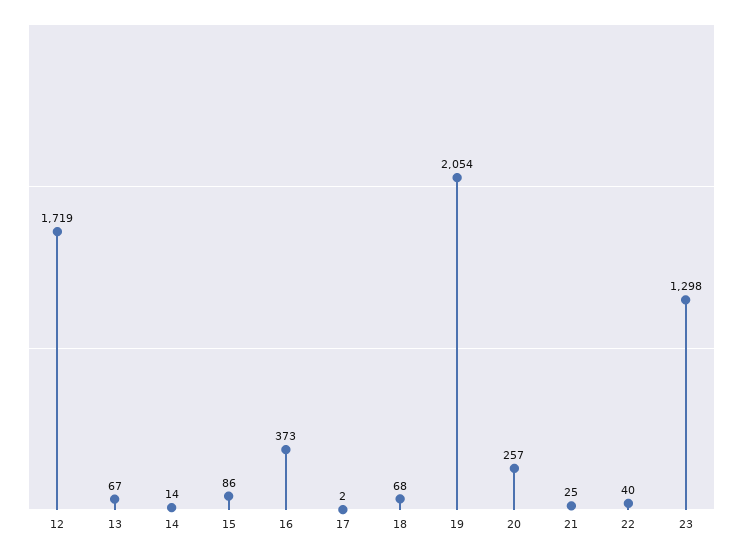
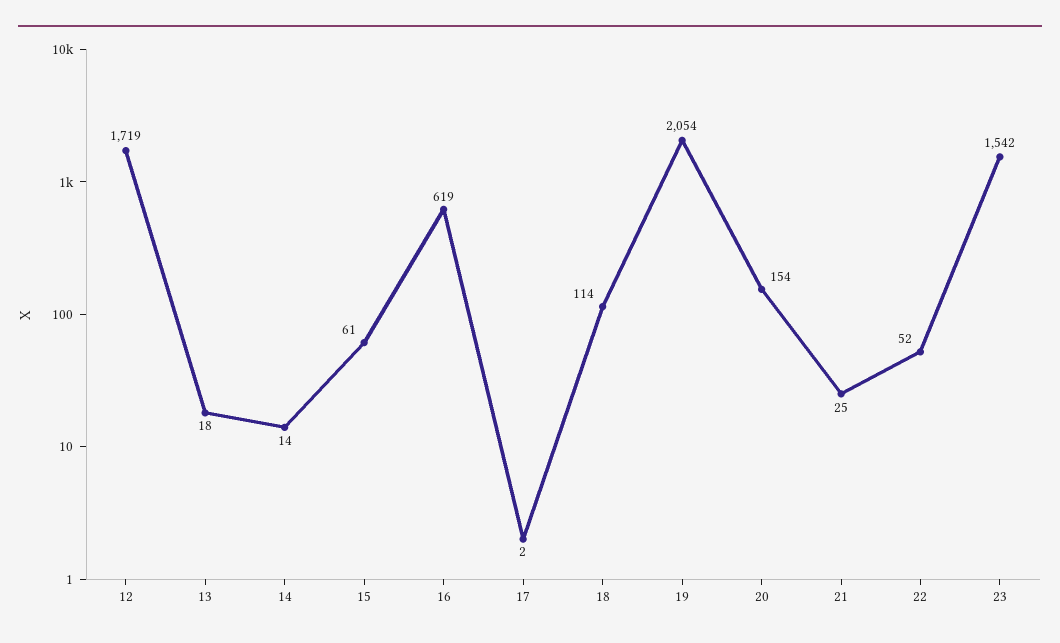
13: 67 -> 18
15: 86 -> 61
16: 373 -> 619
18: 68 -> 114
20: 257 -> 154
22: 40 -> 52
23: 1298 -> 1542

